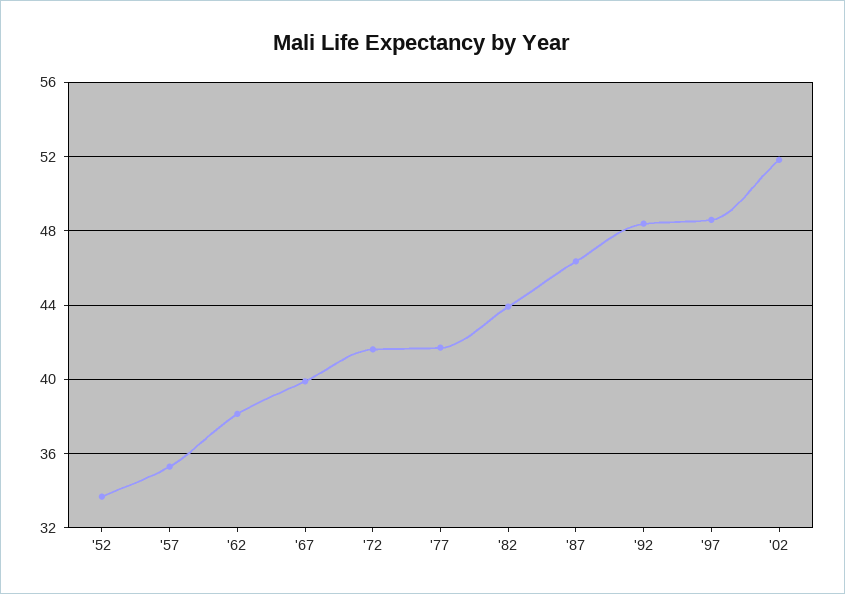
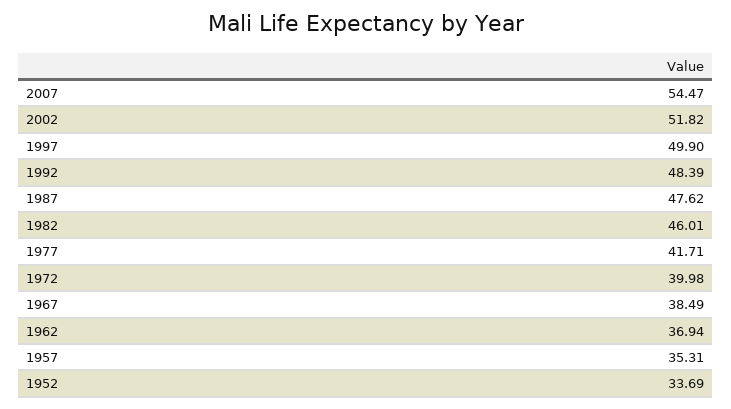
'62: 38 -> 36.94
'67: 40 -> 38.49
'72: 41.5 -> 39.98
'82: 44 -> 46.01
'87: 46.5 -> 47.62
'97: 48.5 -> 49.9
2007: none -> 54.47

